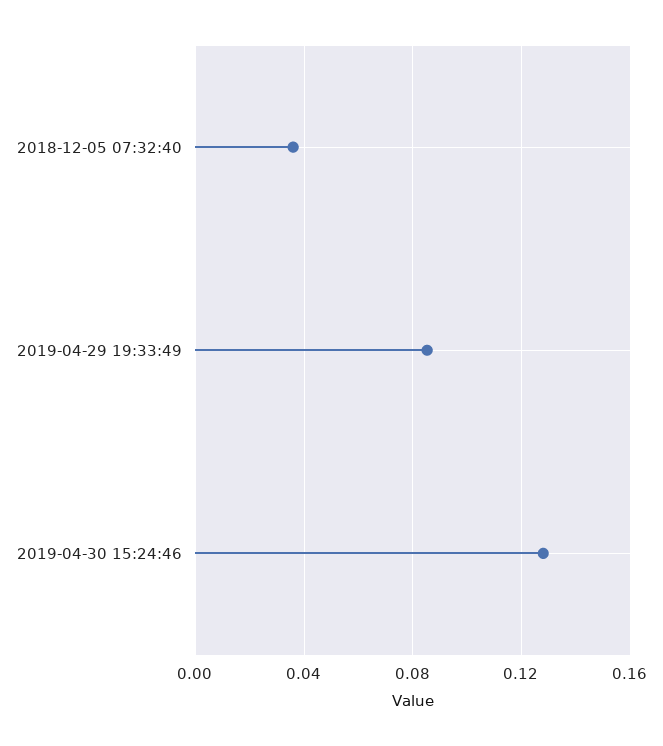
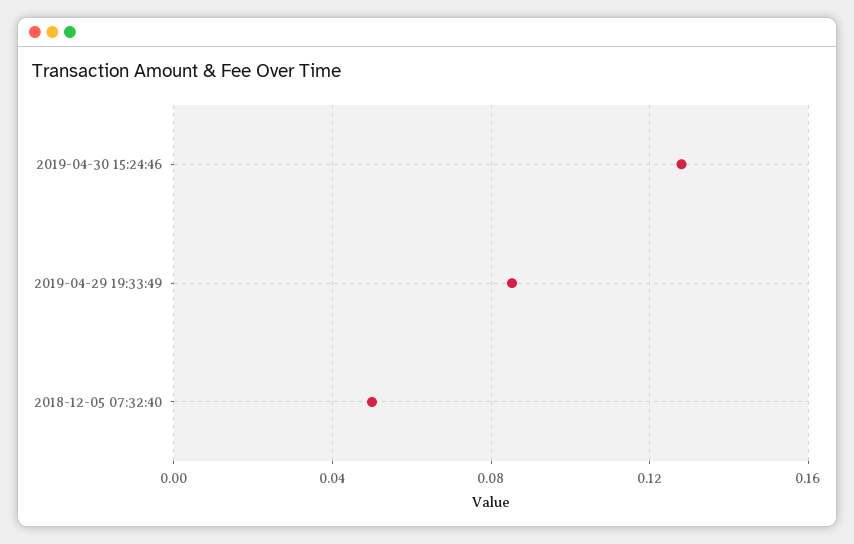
2018-12-05 07:32:40: 0.035 -> 0.05

